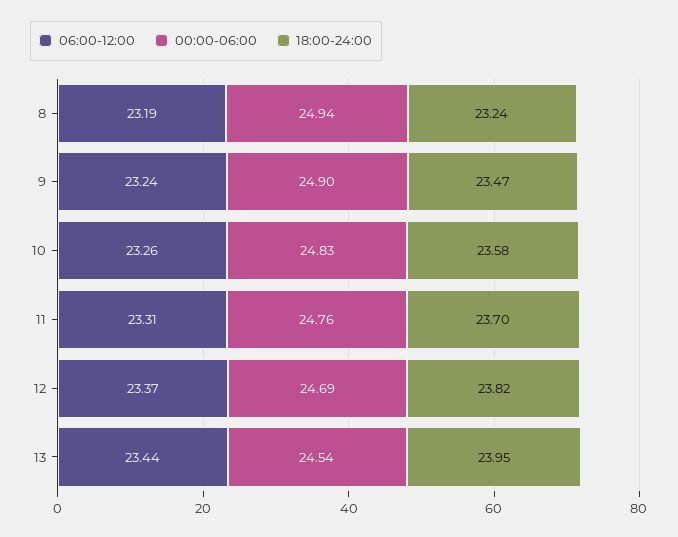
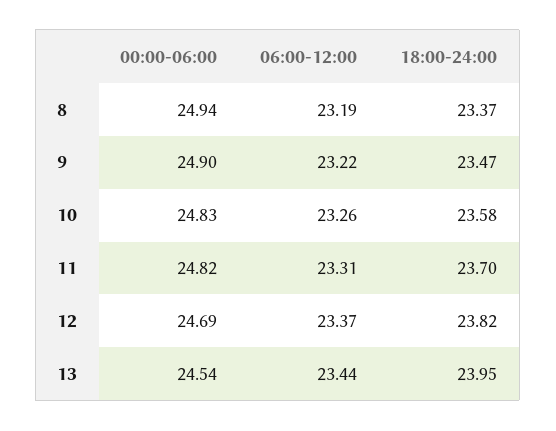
18:00-24:00, 8: 23.24 -> 23.37
06:00-12:00, 9: 23.24 -> 23.22
00:00-06:00, 11: 24.76 -> 24.82

